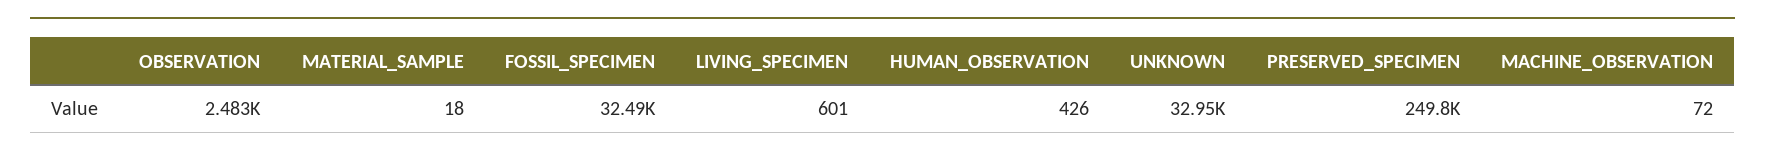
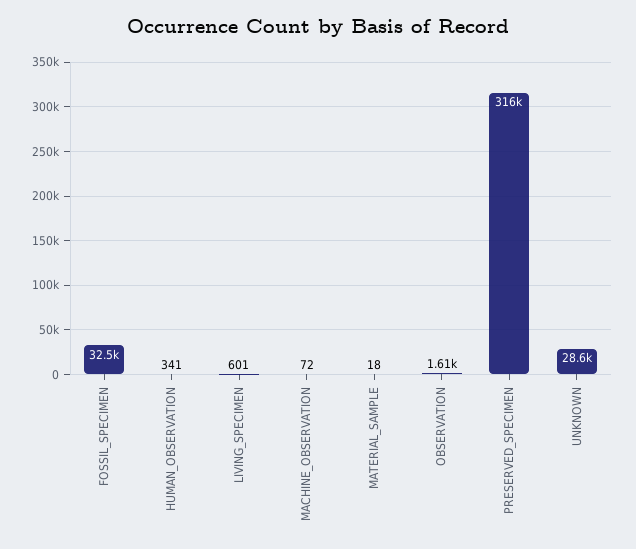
OBSERVATION: 2483 -> 1610
HUMAN_OBSERVATION: 426 -> 341
UNKNOWN: 32950 -> 28600
PRESERVED_SPECIMEN: 249800 -> 316000

